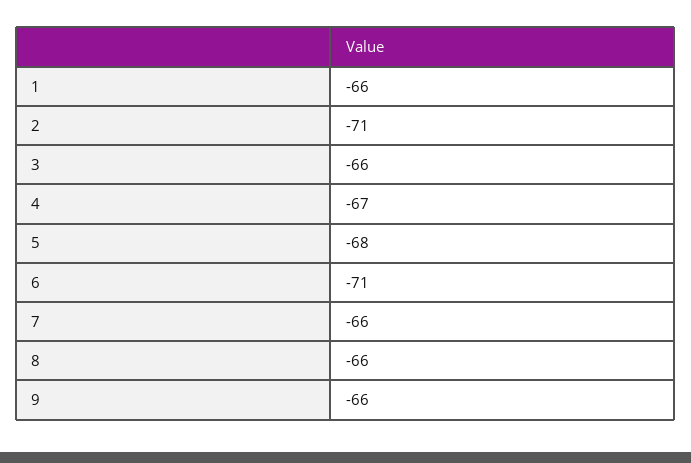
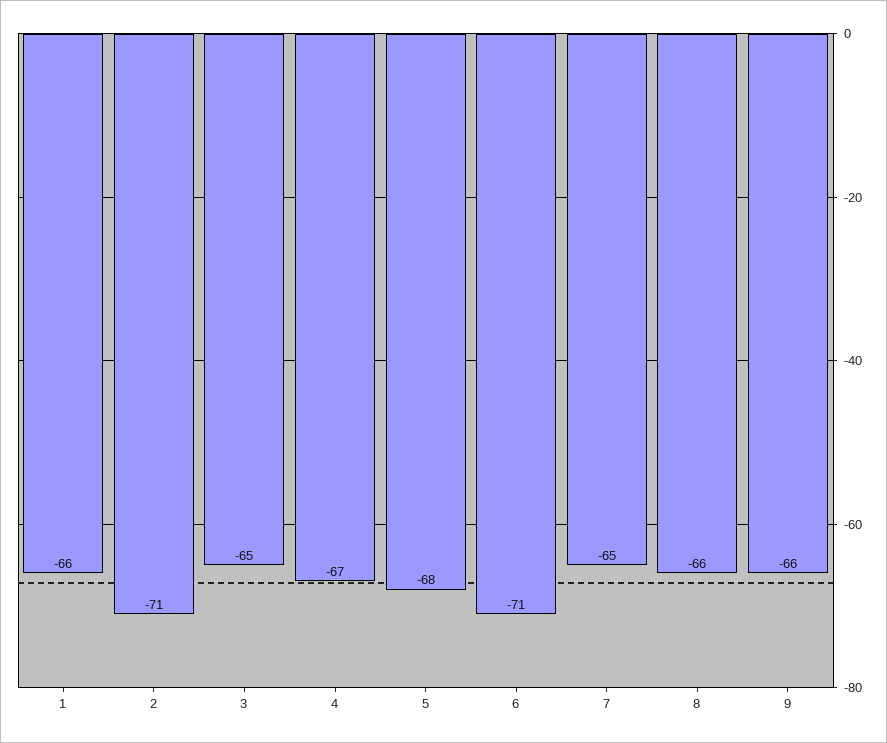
3: -66 -> -65
7: -66 -> -65

